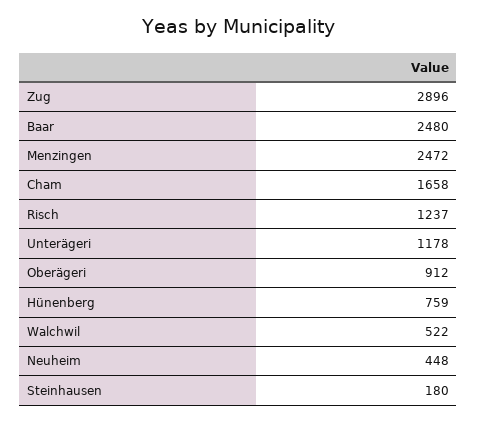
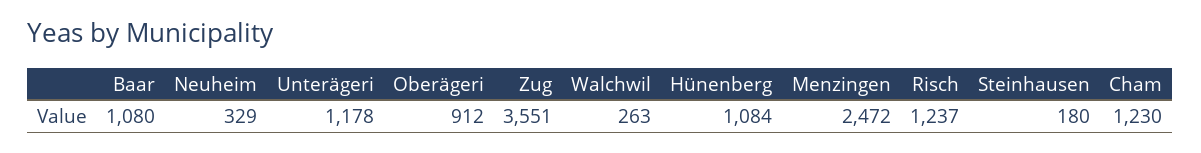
Zug: 2896 -> 3551
Baar: 2480 -> 1080
Cham: 1658 -> 1230
Hünenberg: 759 -> 1084
Walchwil: 522 -> 263
Neuheim: 448 -> 329

